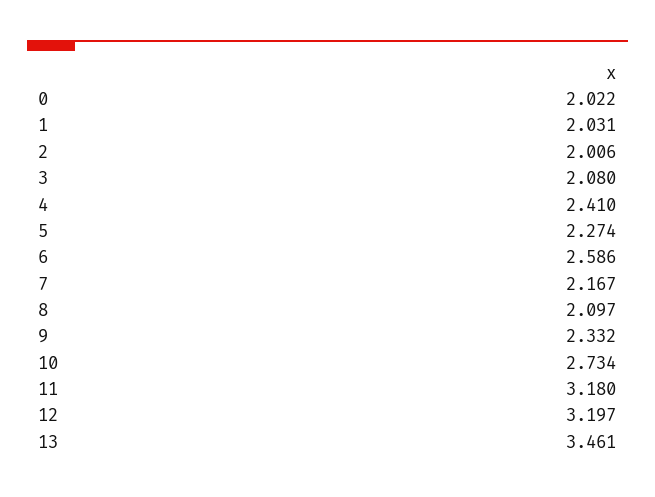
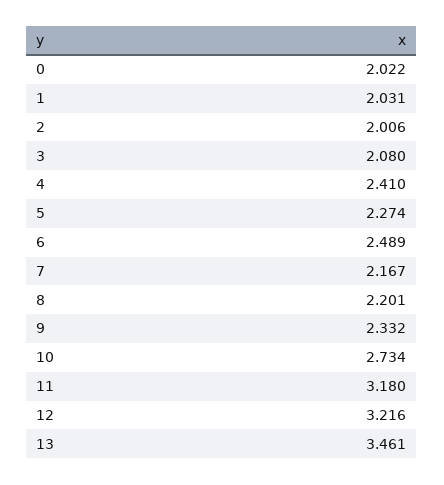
6: 2.586 -> 2.489
8: 2.097 -> 2.201
12: 3.197 -> 3.216

